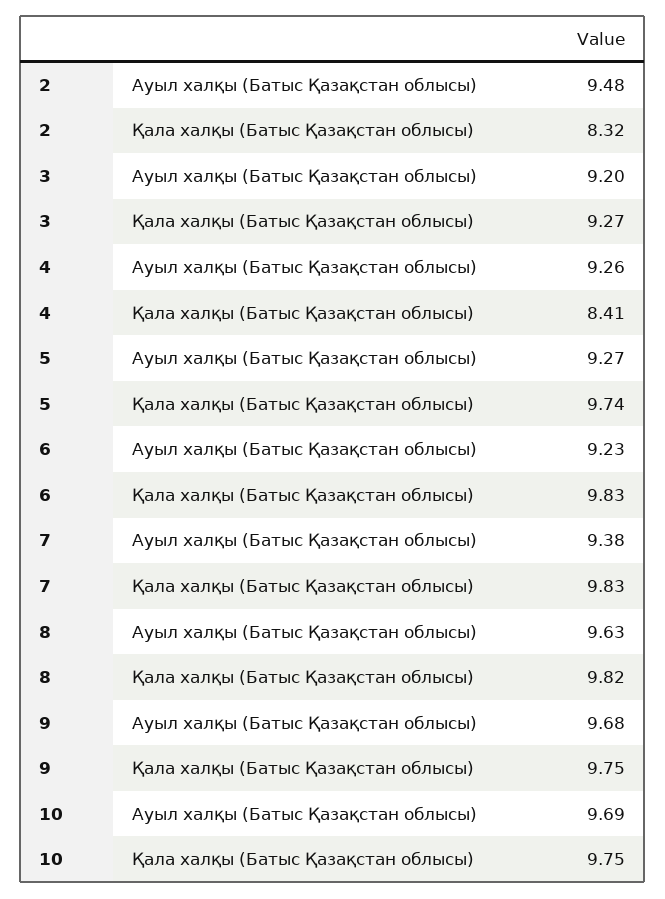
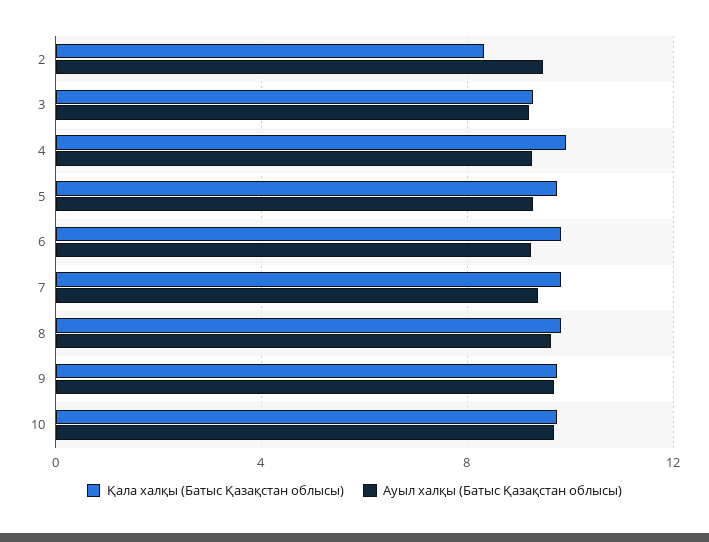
Қала халқы (Батыс Қазақстан облысы), 4: 8.41 -> 10

